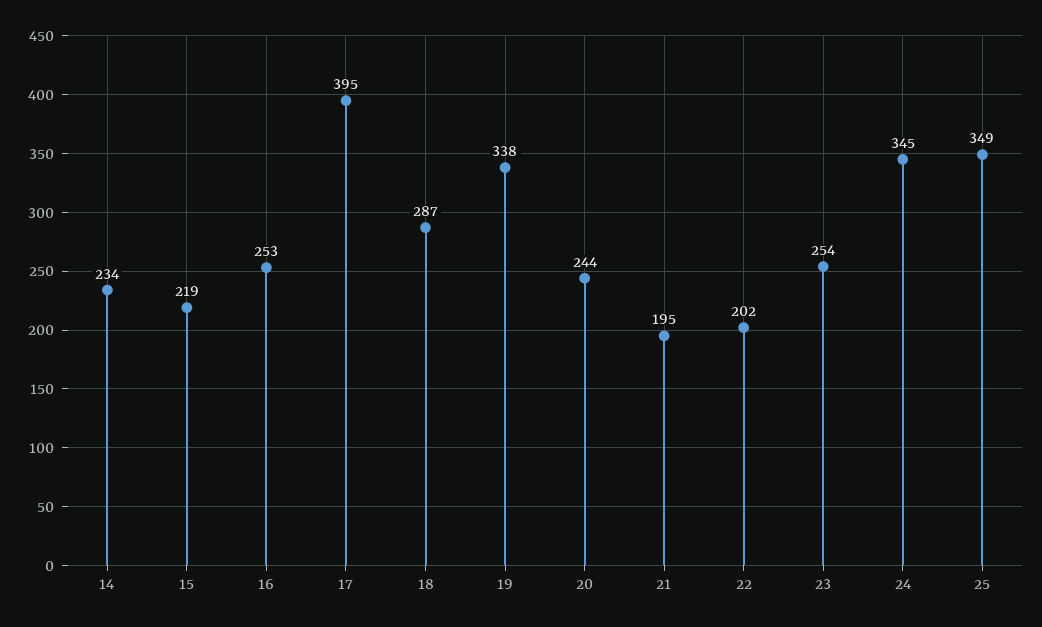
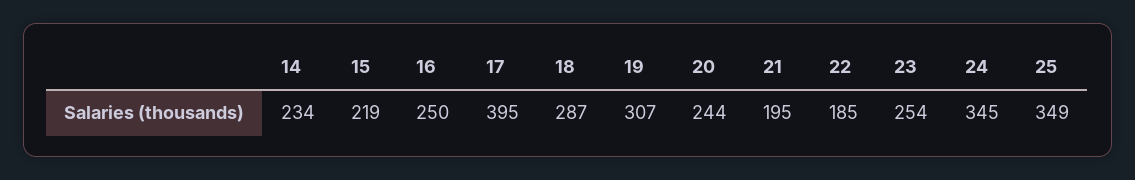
16: 253 -> 250
19: 338 -> 307
22: 202 -> 185

